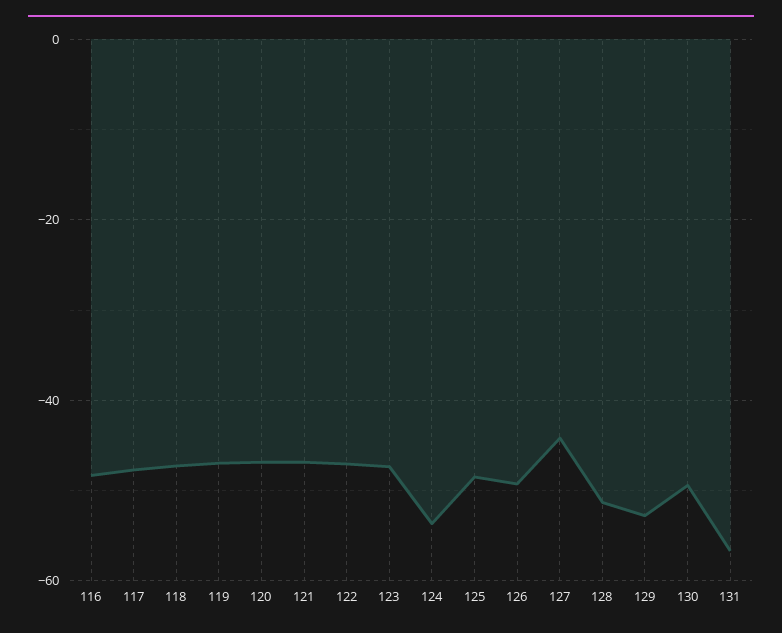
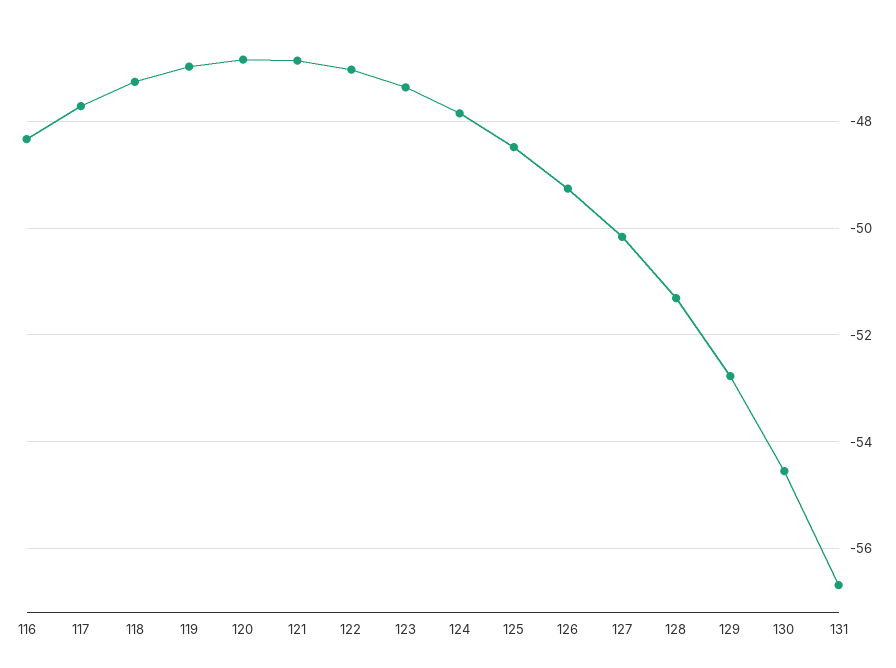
124: -54 -> -47.8
127: -44 -> -50.2
130: -50 -> -54.6

